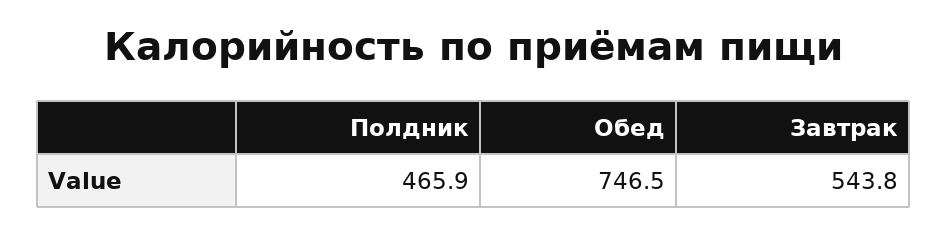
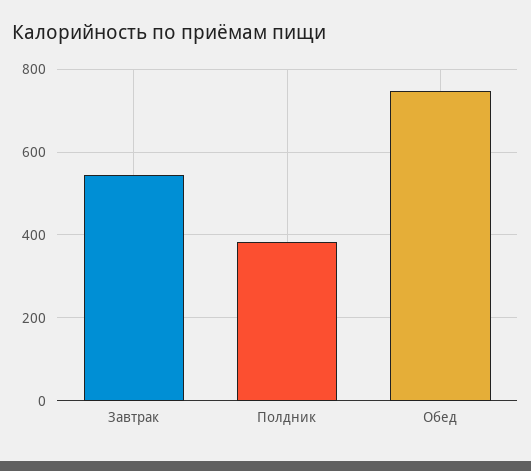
Полдник: 465.9 -> 380

